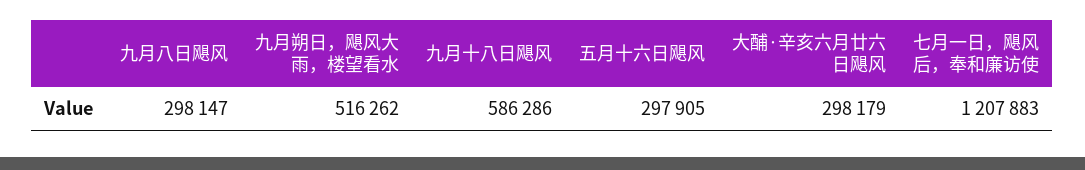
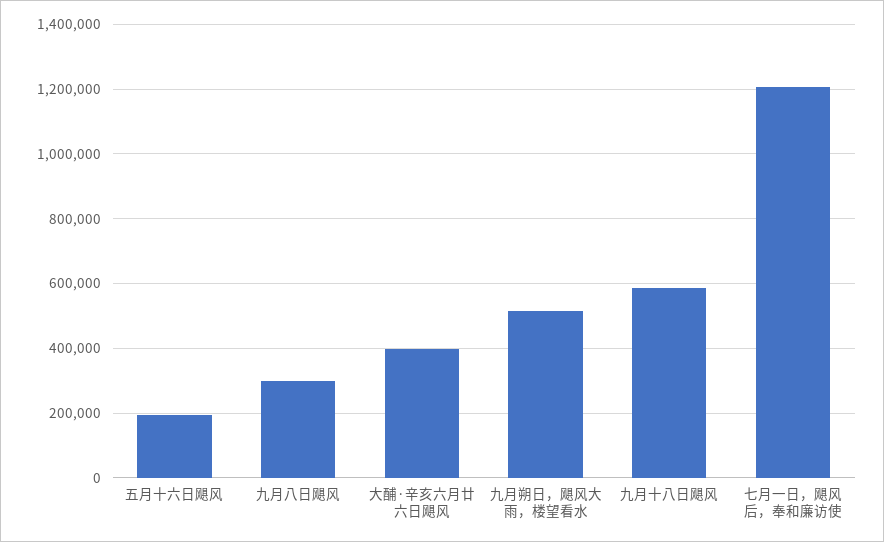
五月十六日飓风: 297905 -> 200000
大酺·辛亥六月廿六日飓风: 298179 -> 400000

